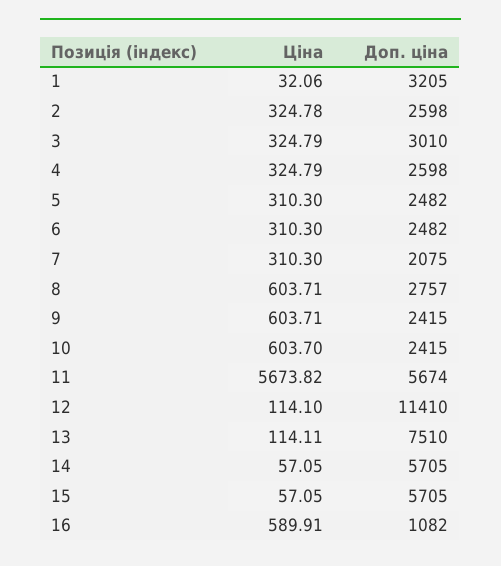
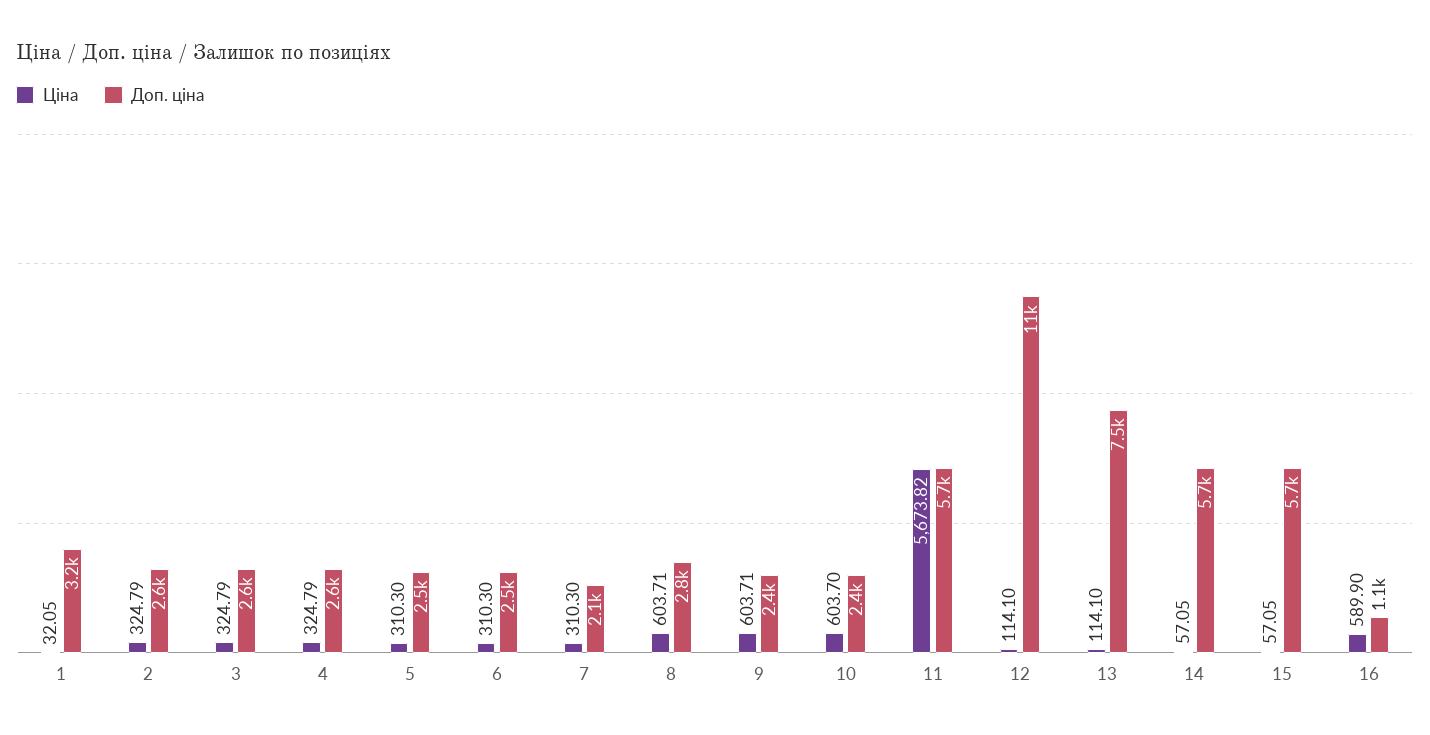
Ціна, 1: 32.06 -> 32.05
Ціна, 2: 324.78 -> 324.79
Доп. ціна, 3: 3010 -> 2600
Ціна, 13: 114.11 -> 114.1
Ціна, 16: 589.91 -> 589.9

